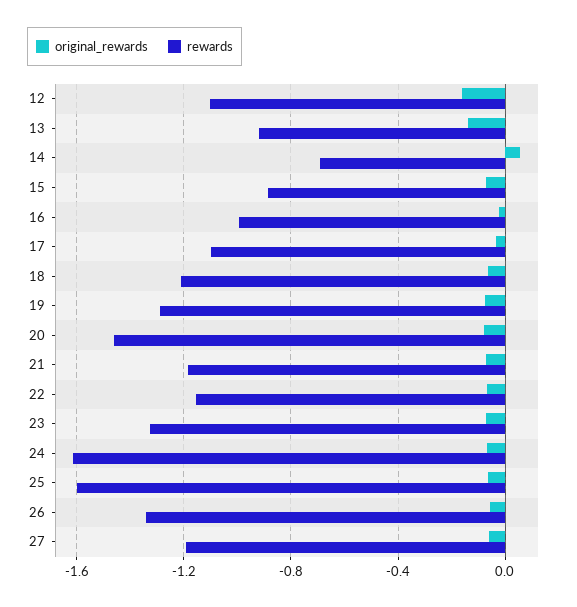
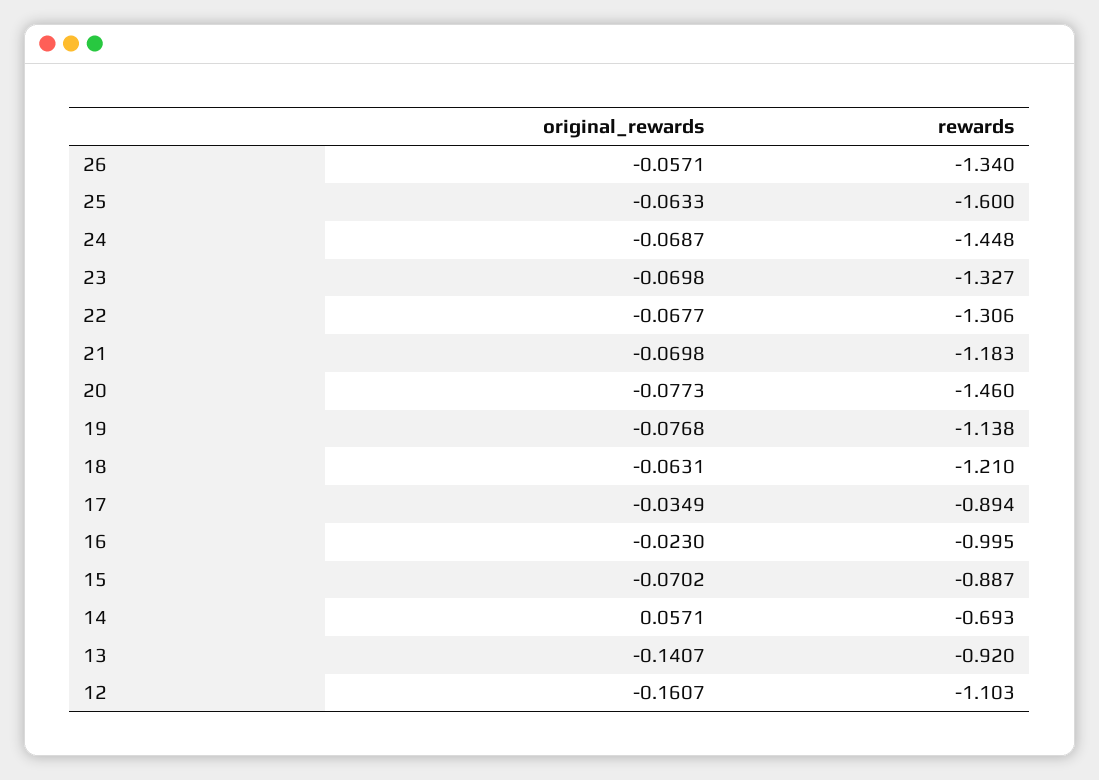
rewards, 17: -1.1 -> -0.894
rewards, 19: -1.3 -> -1.138
rewards, 22: -1.15 -> -1.306
rewards, 24: -1.6 -> -1.448
original_rewards, 27: -0.05 -> none
rewards, 27: -1.2 -> none

